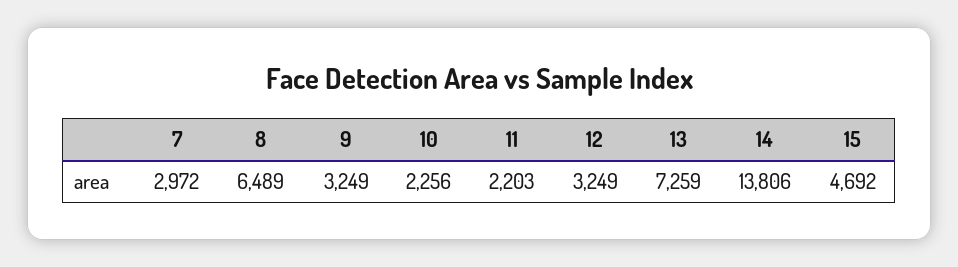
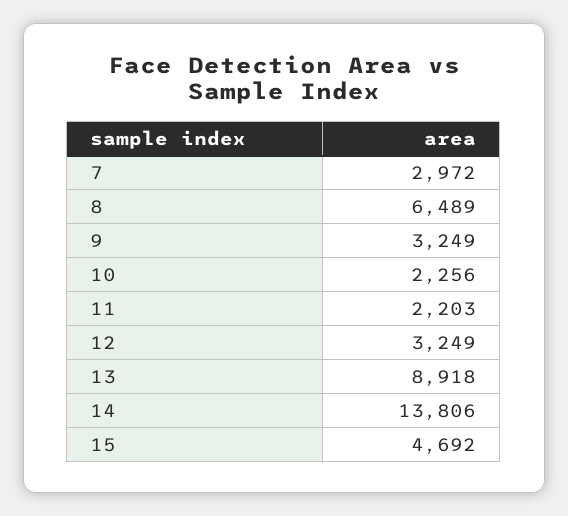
13: 7259 -> 8918

